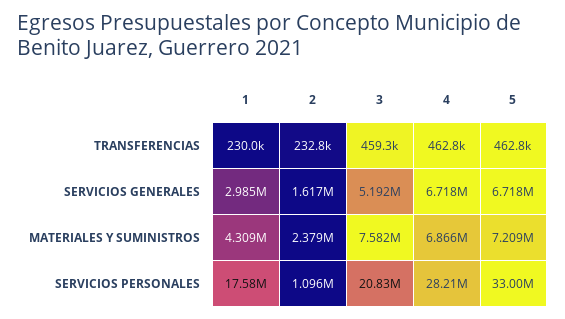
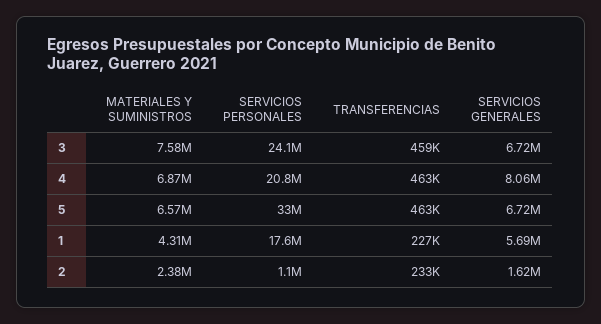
1, TRANSFERENCIAS: 230000 -> 227000
1, SERVICIOS GENERALES: 2985000 -> 5690000
3, SERVICIOS GENERALES: 5192000 -> 6720000
4, SERVICIOS GENERALES: 6718000 -> 8060000
5, MATERIALES Y SUMINISTROS: 7209000 -> 6570000
3, SERVICIOS PERSONALES: 20830000 -> 24100000
4, SERVICIOS PERSONALES: 28210000 -> 20800000

